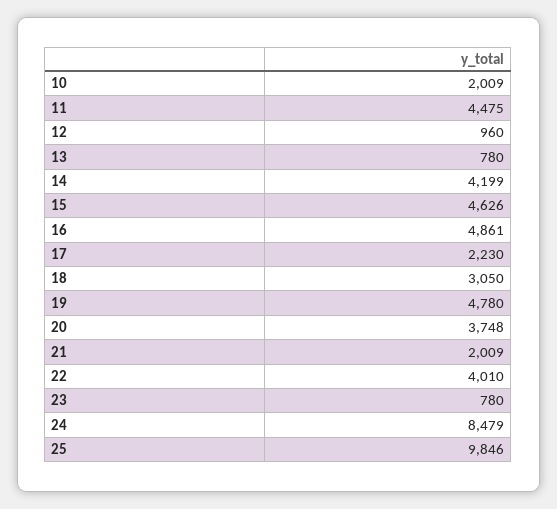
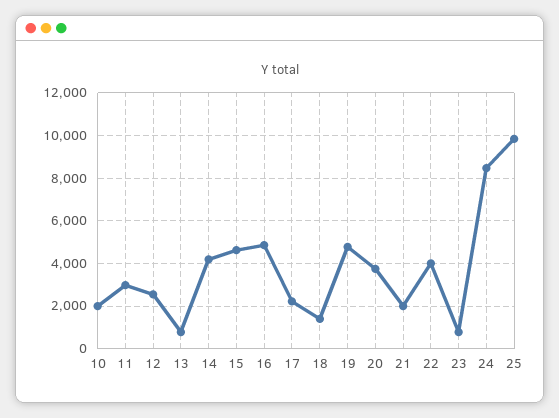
11: 4475 -> 3000
12: 960 -> 2500
18: 3050 -> 1500

